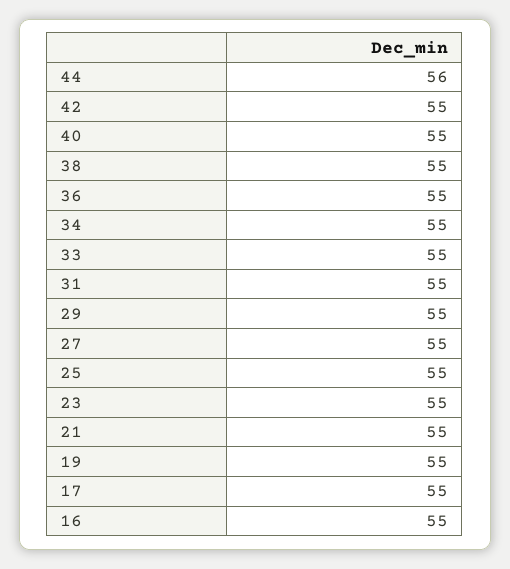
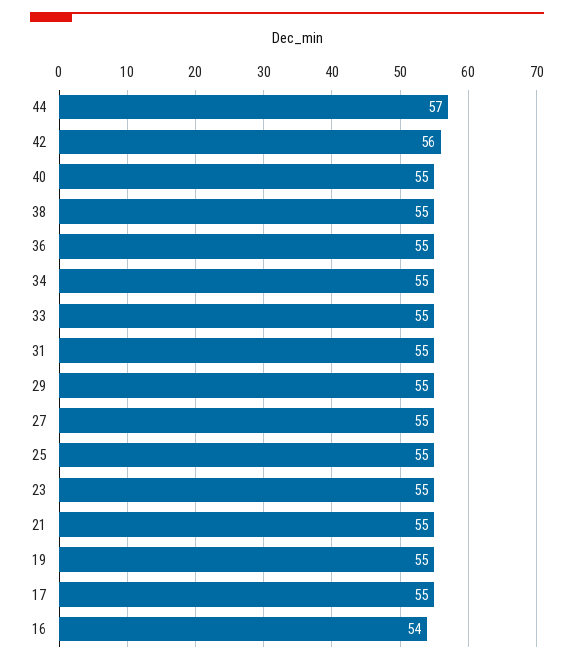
44: 56 -> 57
42: 55 -> 56
16: 55 -> 54

